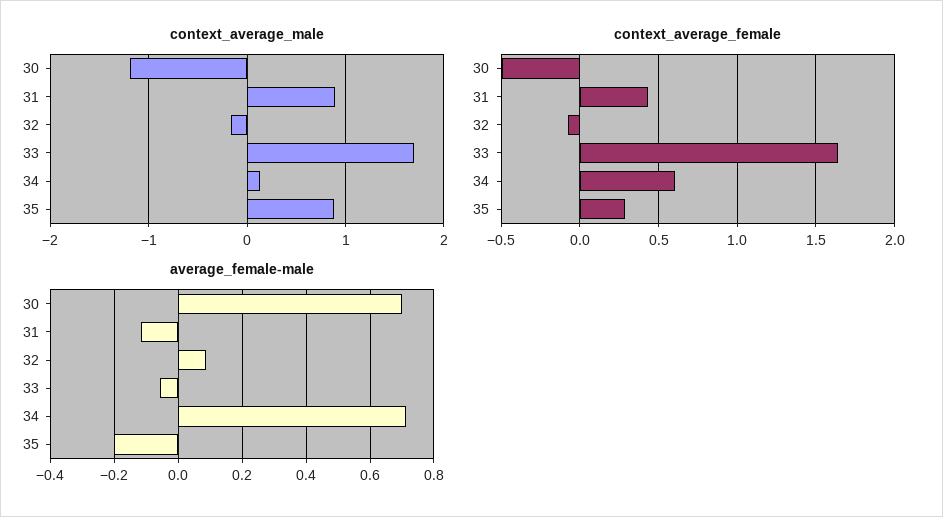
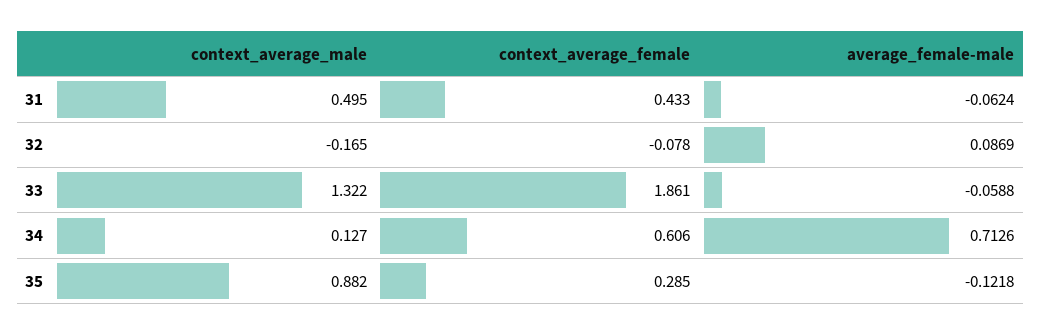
context_average_male, 30: -1.2 -> none
context_average_male, 31: 0.9 -> 0.495
context_average_male, 33: 1.7 -> 1.322
context_average_female, 30: -0.5 -> none
context_average_female, 33: 1.65 -> 1.861
average_female-male, 30: 0.7 -> none
average_female-male, 31: -0.12 -> -0.0624
average_female-male, 35: -0.2 -> -0.1218

